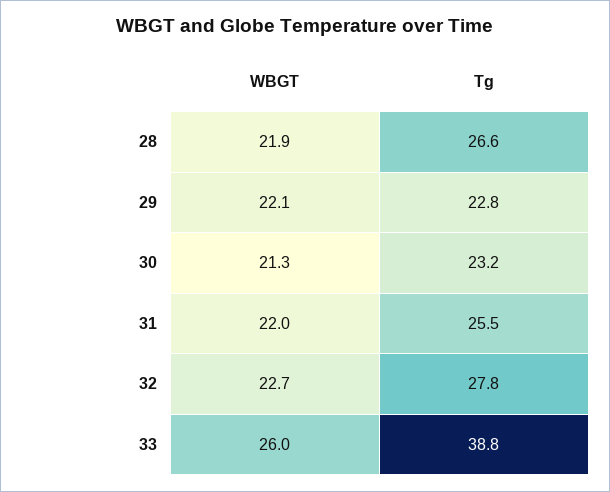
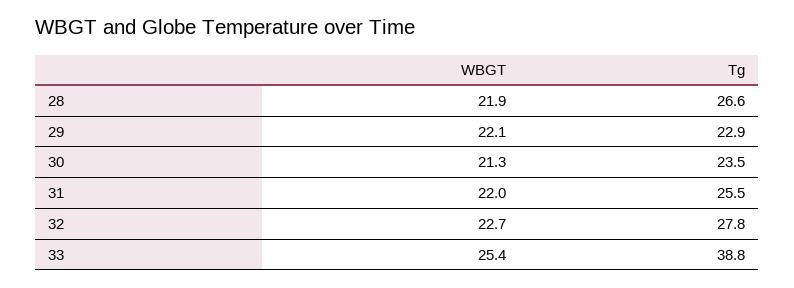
Tg, 29: 22.8 -> 22.9
Tg, 30: 23.2 -> 23.5
WBGT, 33: 26 -> 25.4

